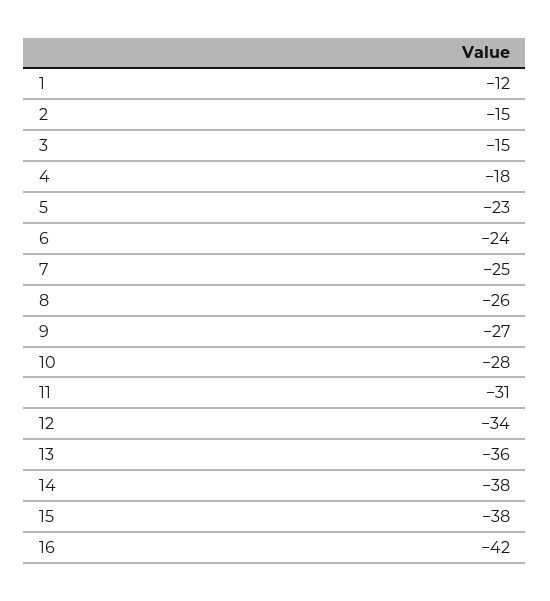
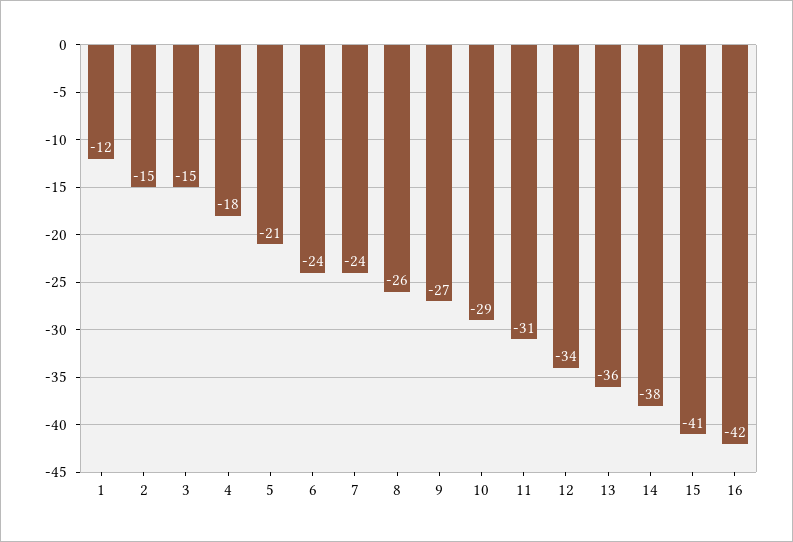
5: -23 -> -21
7: -25 -> -24
10: -28 -> -29
15: -38 -> -41

